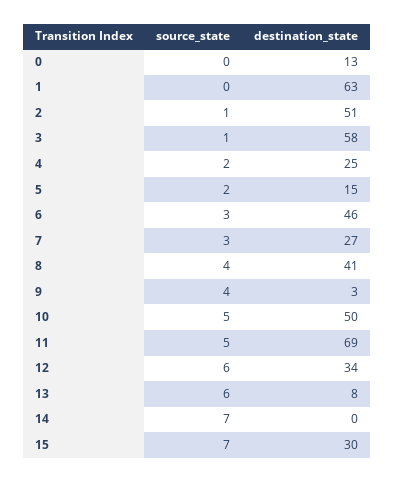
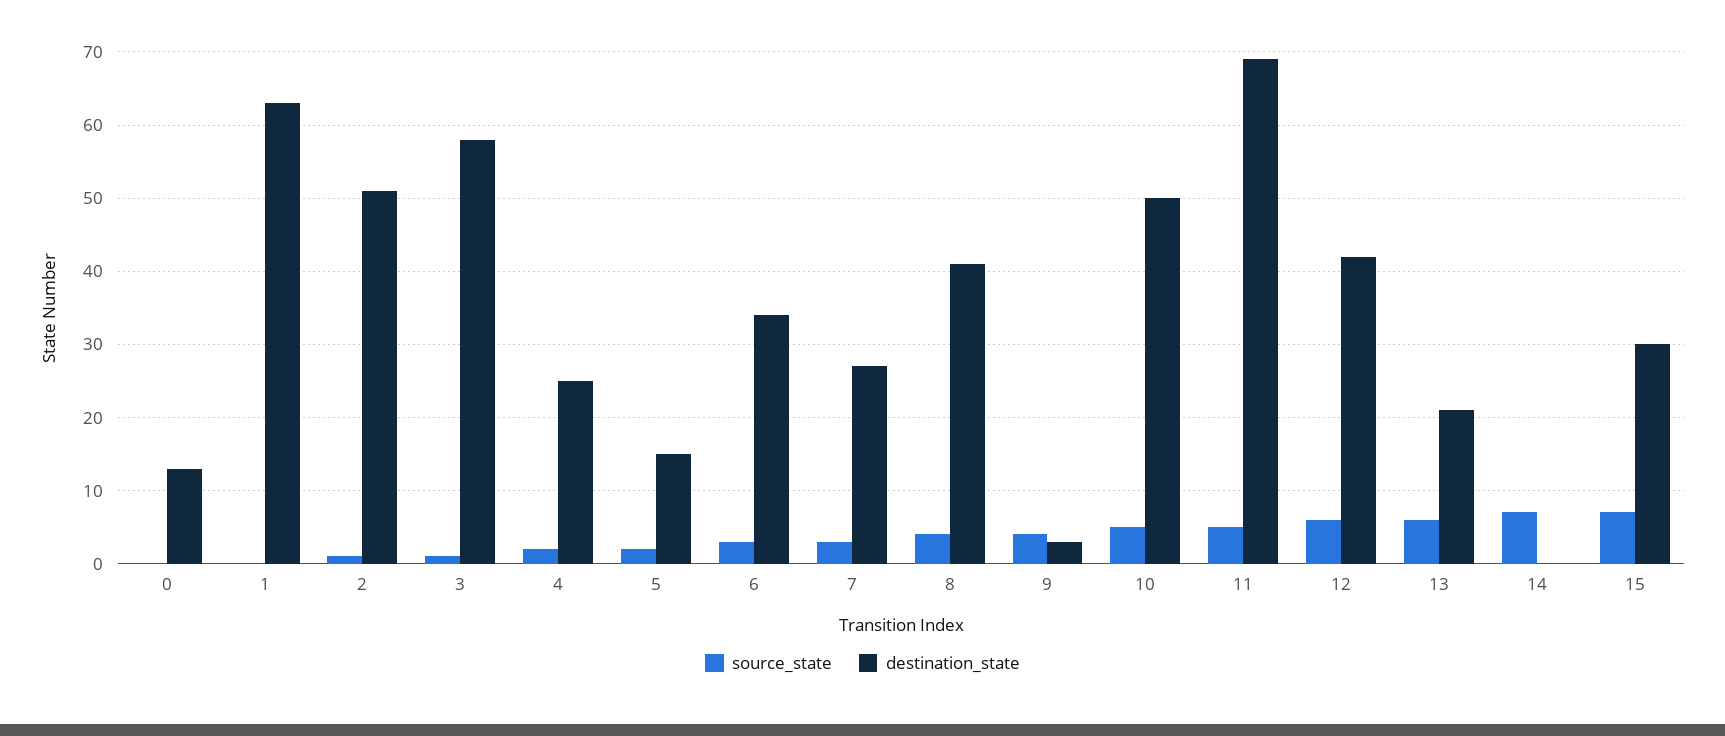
destination_state, 6: 46 -> 34
destination_state, 12: 34 -> 42
destination_state, 13: 8 -> 21

